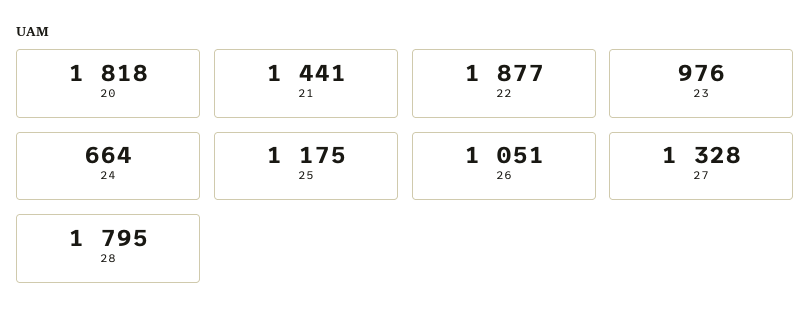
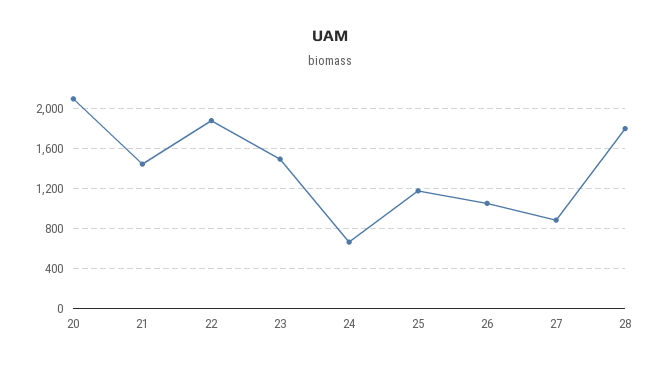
20: 1818 -> 2100
23: 976 -> 1500
27: 1328 -> 900

